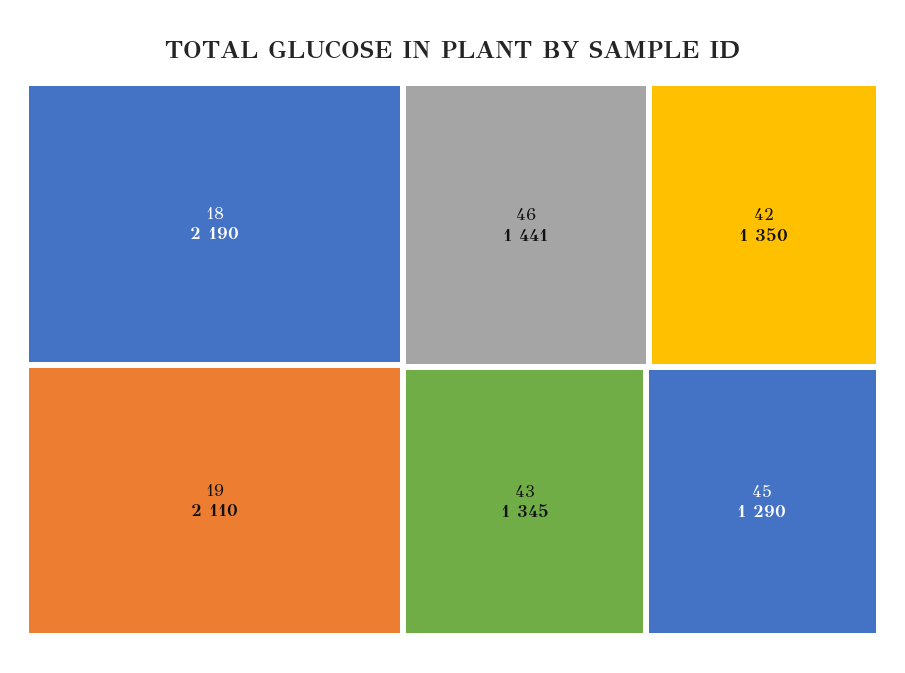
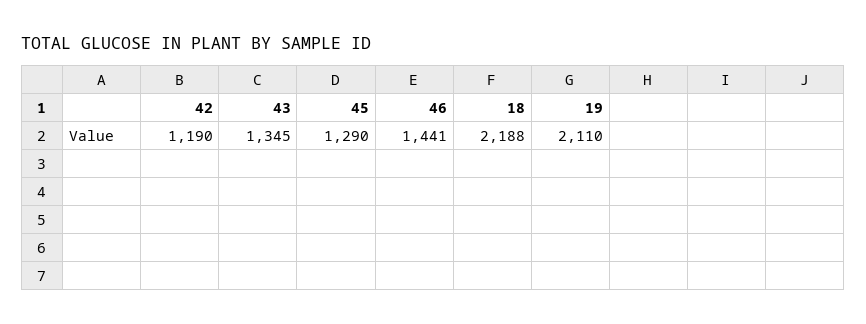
18: 2190 -> 2188
42: 1350 -> 1190

